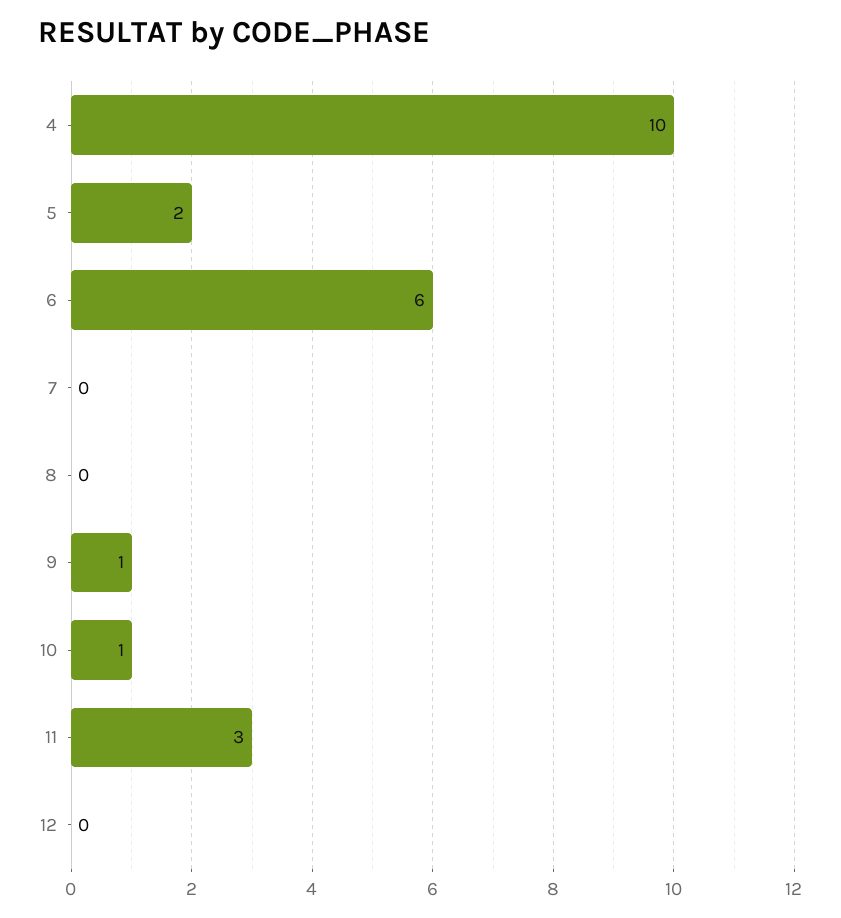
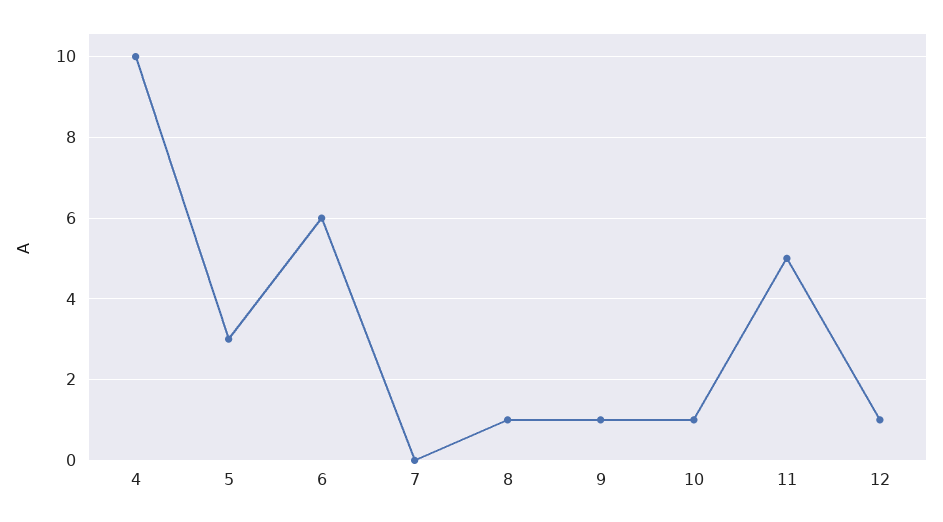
5: 2 -> 3
8: 0 -> 1
11: 3 -> 5
12: 0 -> 1

